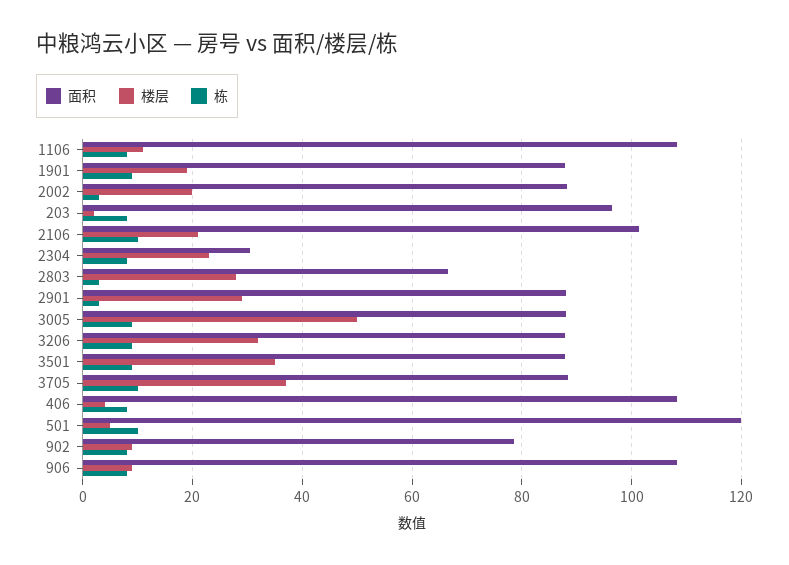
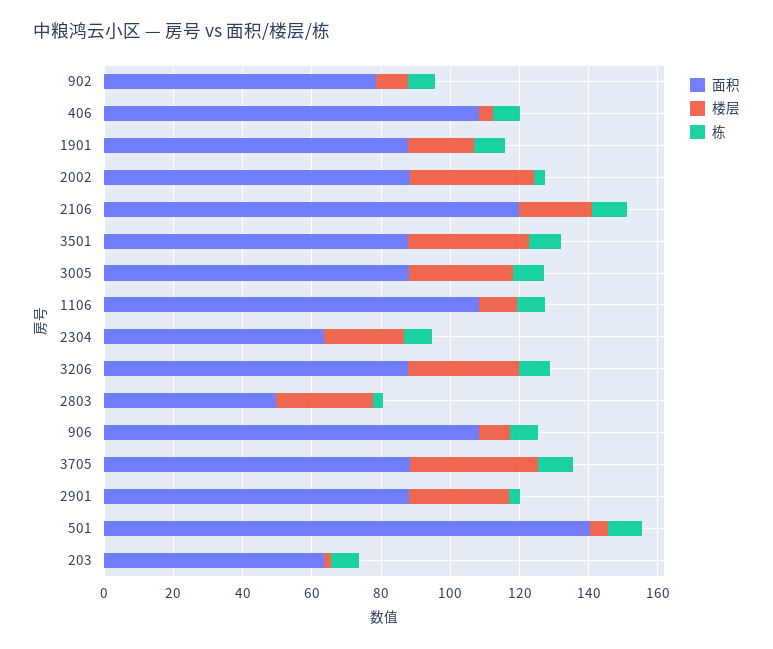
楼层, 2002: 20 -> 35
面积, 203: 96 -> 65
面积, 2106: 102 -> 120
面积, 2304: 30 -> 65
面积, 2803: 66 -> 50
楼层, 3005: 50 -> 30
面积, 501: 120 -> 140

